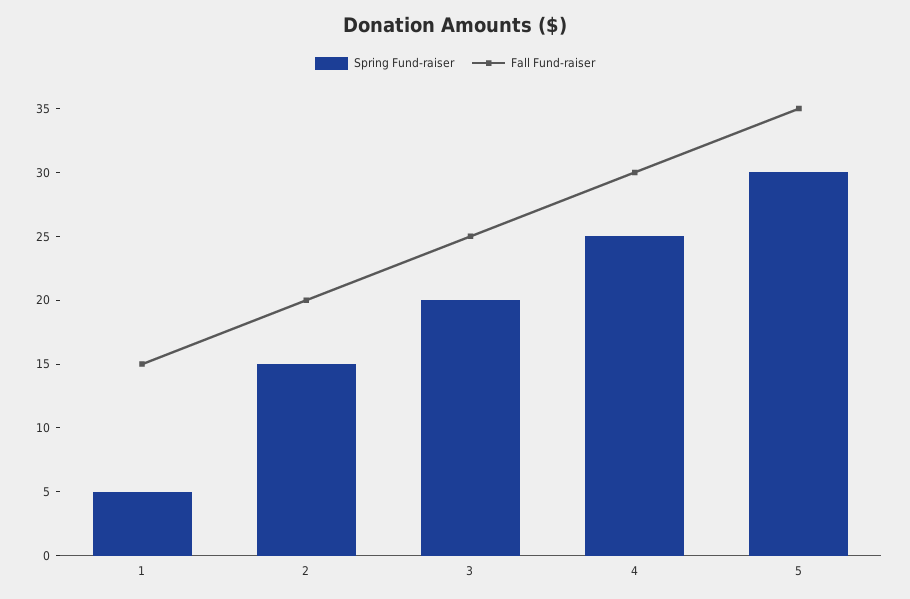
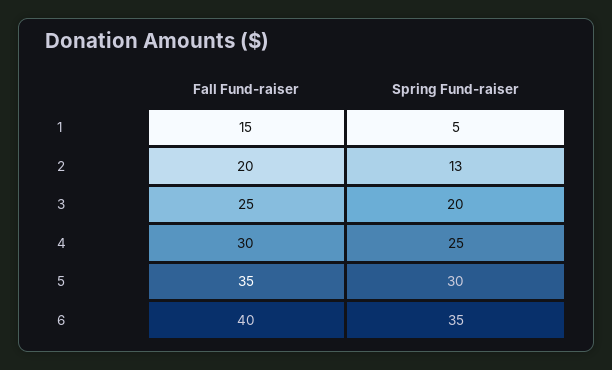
Spring Fund-raiser, 2: 15 -> 13
Fall Fund-raiser, 6: none -> 40
Spring Fund-raiser, 6: none -> 35

